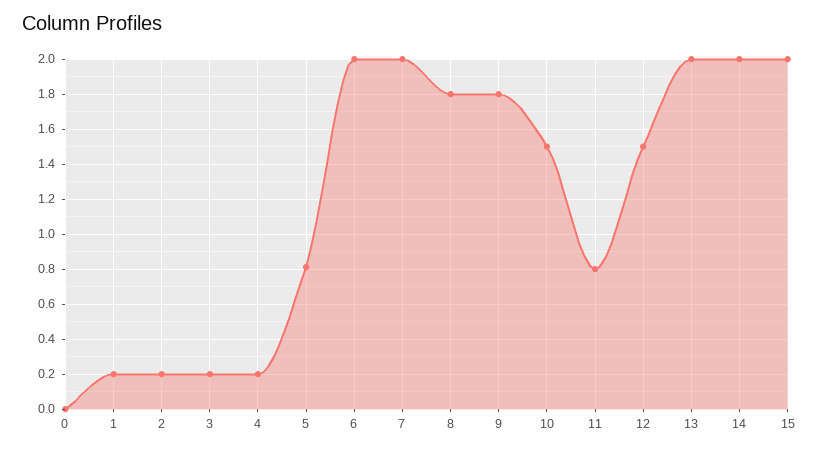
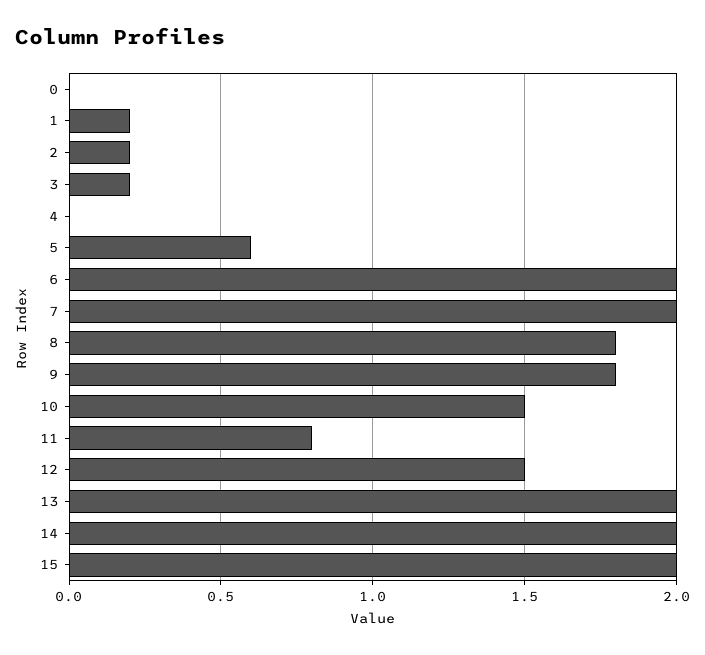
4: 0.2 -> 0
5: 0.8 -> 0.6

